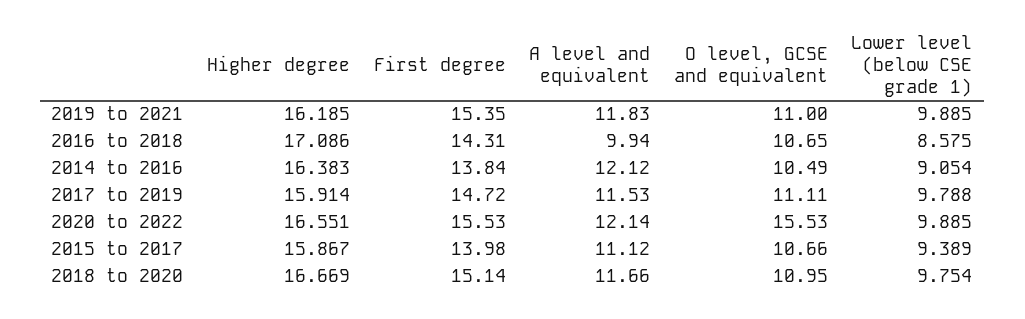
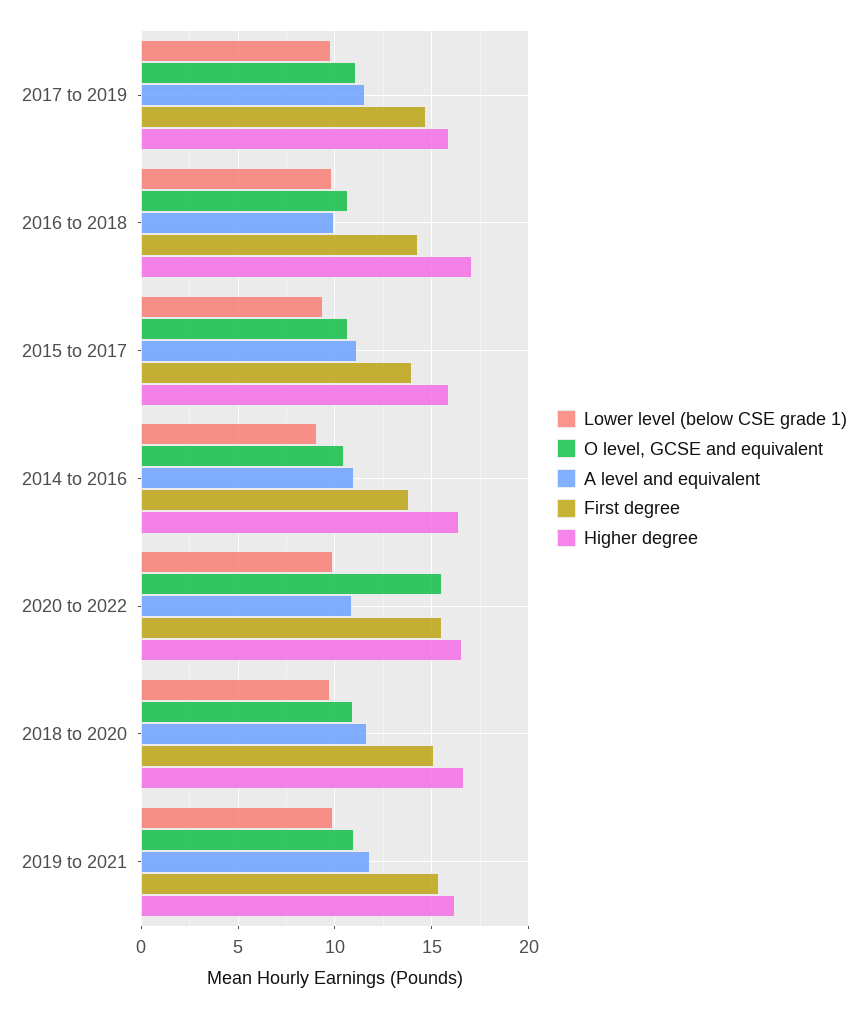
Lower level (below CSE grade 1), 2016 to 2018: 8.575 -> 10
A level and equivalent, 2014 to 2016: 12.12 -> 11
A level and equivalent, 2020 to 2022: 12.14 -> 11

